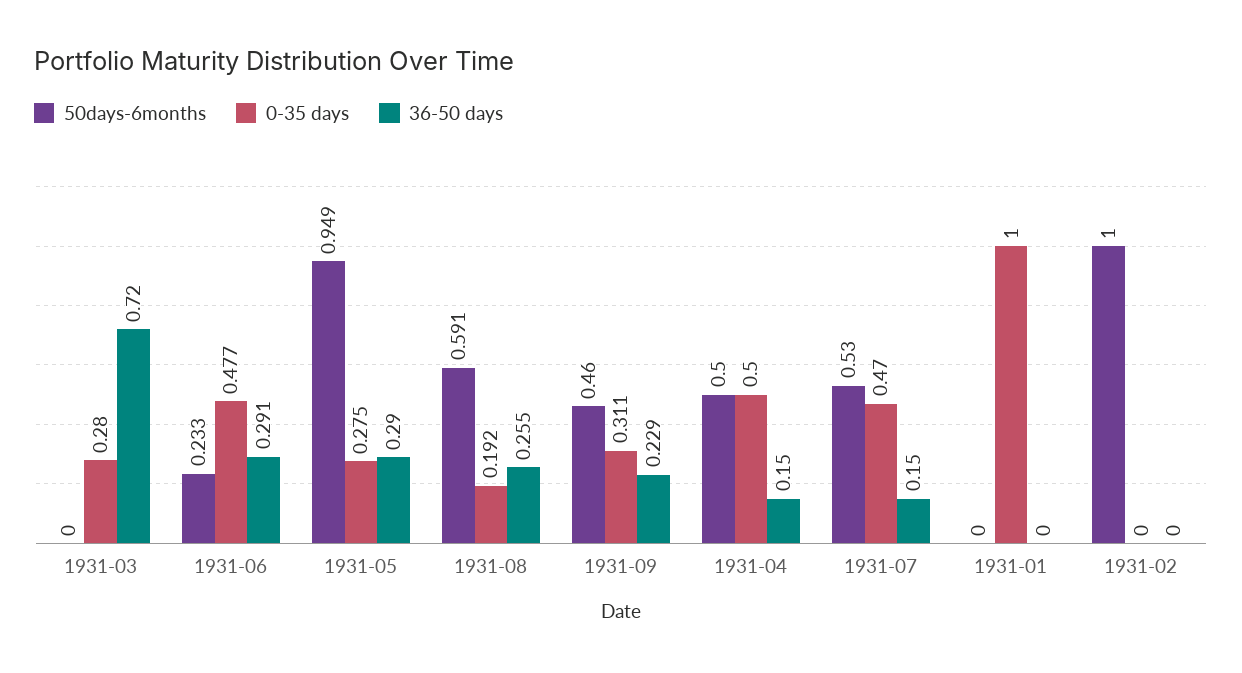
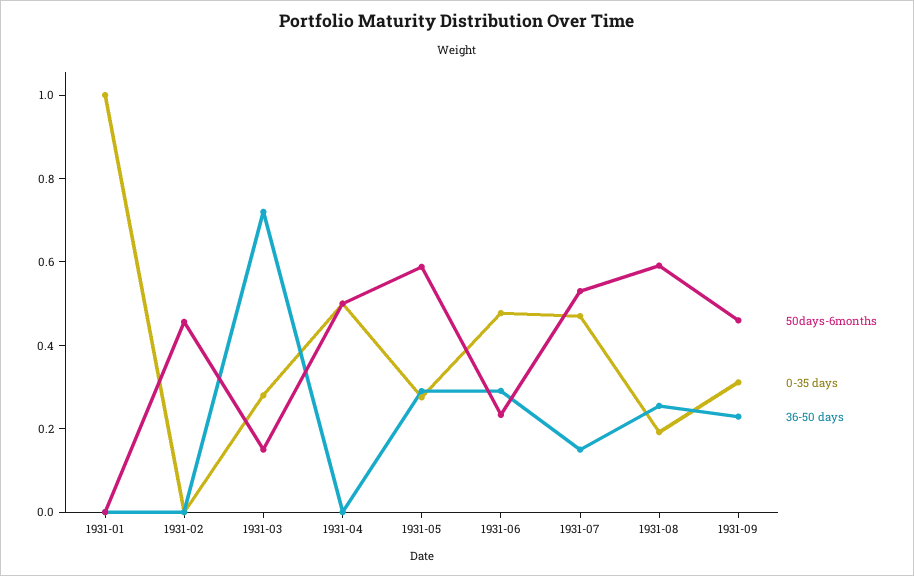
50days-6months, 1931-03: 0 -> 0.15
50days-6months, 1931-05: 0.949 -> 0.6
36-50 days, 1931-04: 0.15 -> 0
50days-6months, 1931-02: 1 -> 0.45

